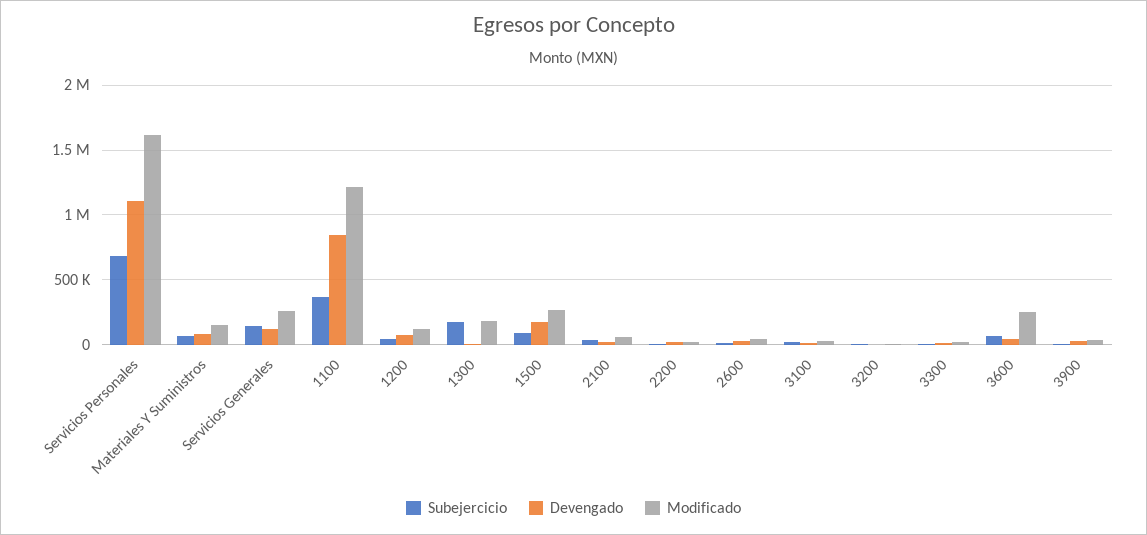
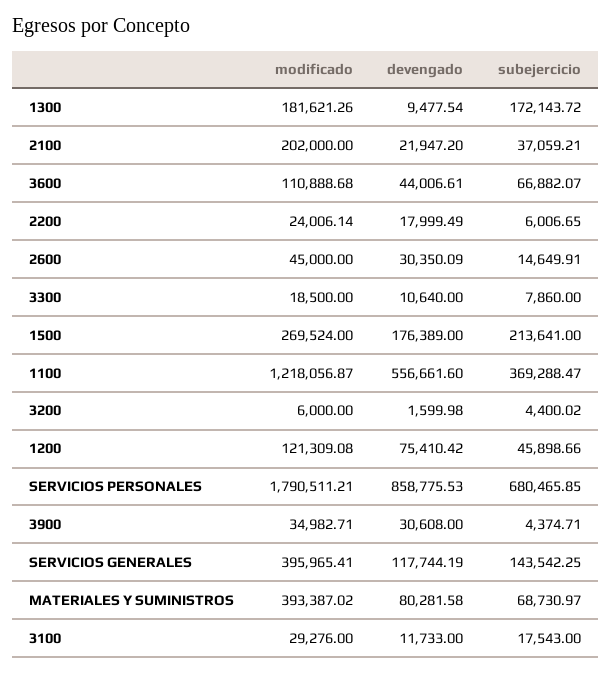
Devengado, Servicios Personales: 1100000 -> 858775.53
Modificado, Servicios Personales: 1600000 -> 1790511.21
Modificado, Materiales Y Suministros: 150000 -> 393387.02
Modificado, Servicios Generales: 250000 -> 395965.41
Devengado, 1100: 850000 -> 556661.6
Subejercicio, 1500: 100000 -> 213641
Modificado, 2100: 50000 -> 202000
Modificado, 3600: 250000 -> 110888.68

